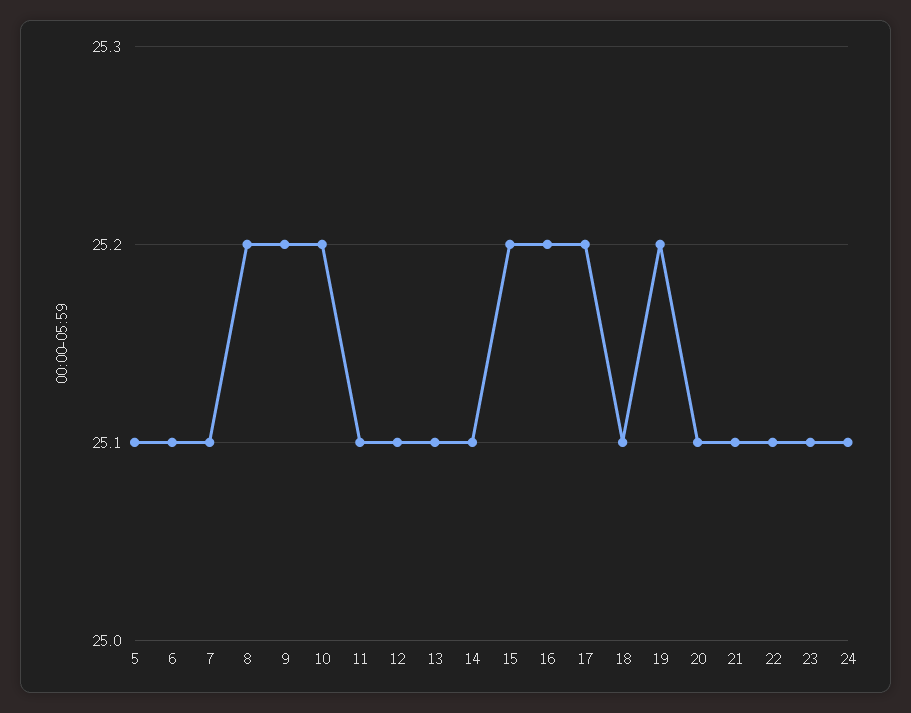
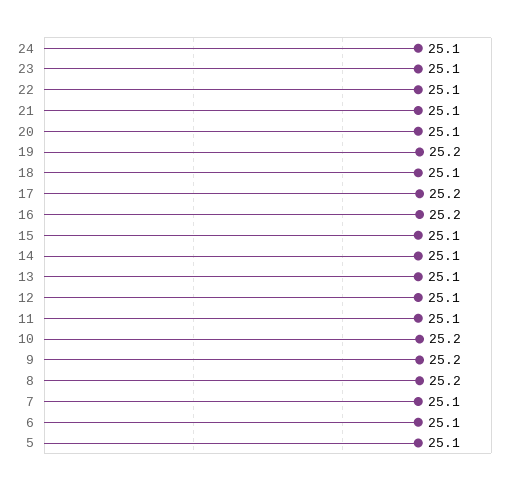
15: 25.2 -> 25.1

